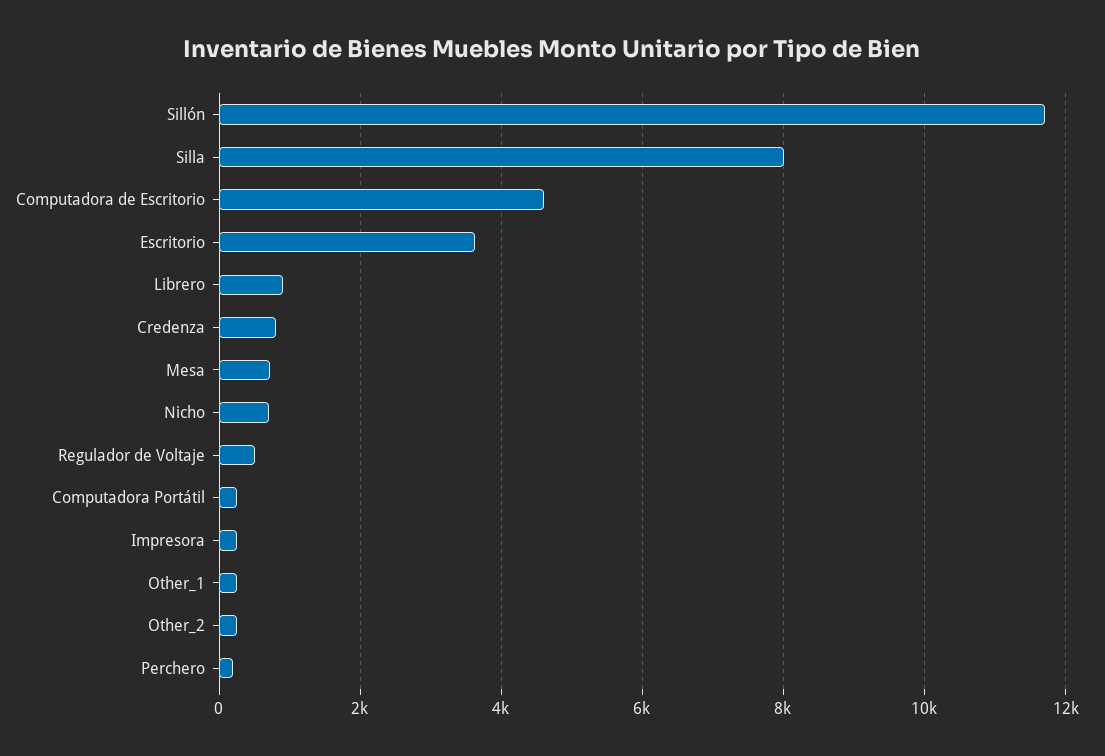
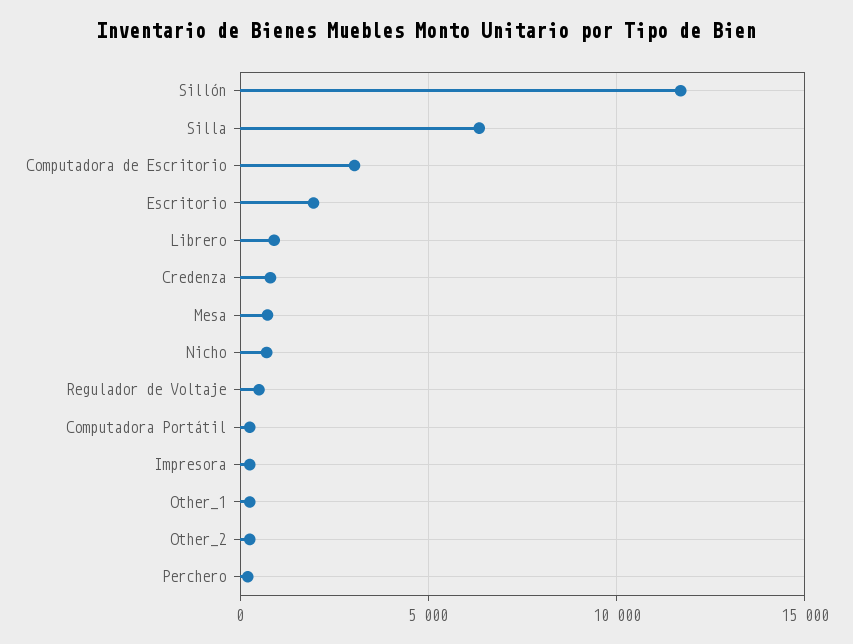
Silla: 8000 -> 6500
Computadora de Escritorio: 4600 -> 3000
Escritorio: 3600 -> 2000

